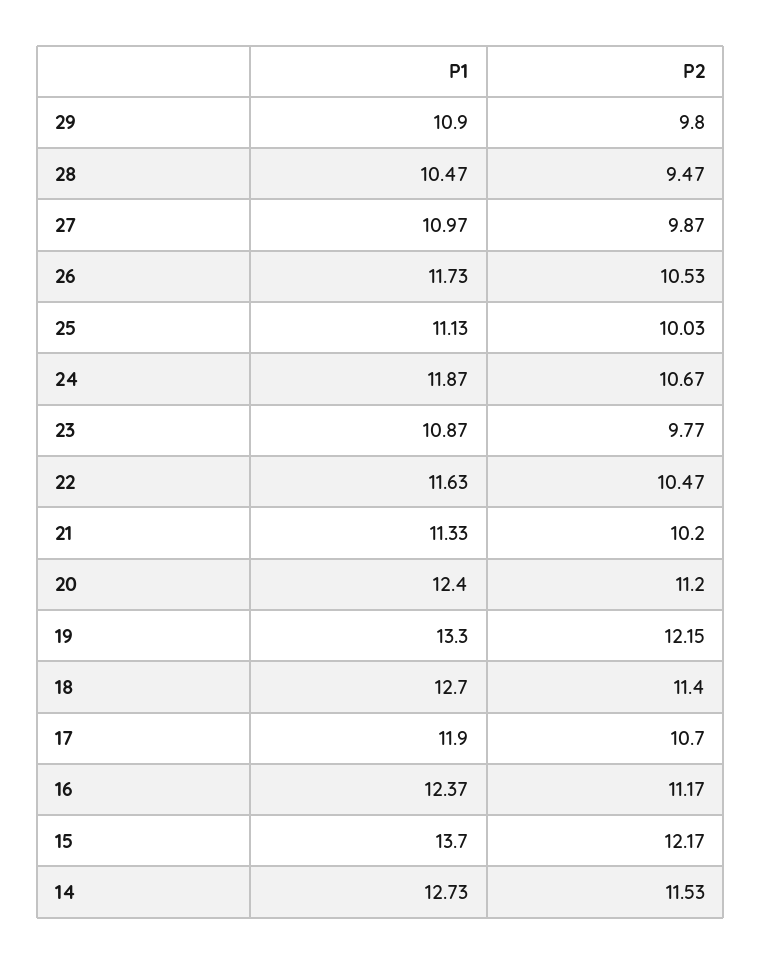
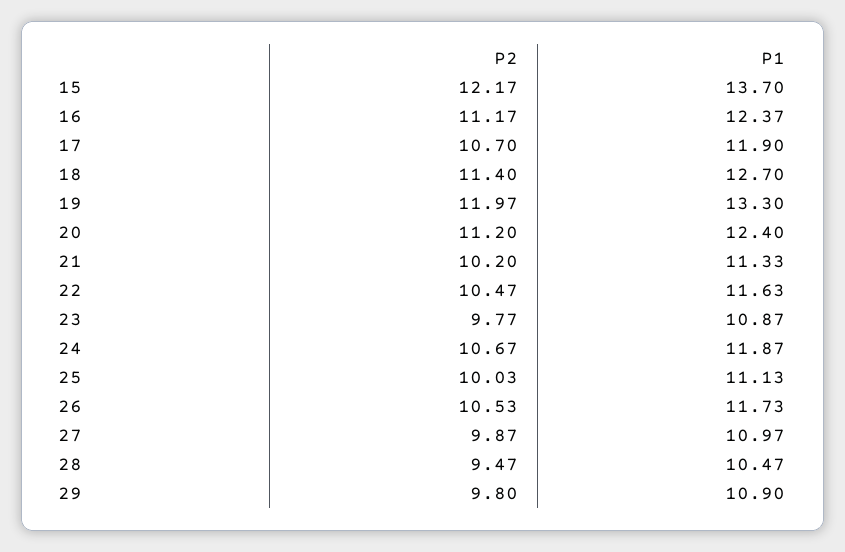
P2, 19: 12.15 -> 11.97
P1, 14: 12.73 -> none
P2, 14: 11.53 -> none

